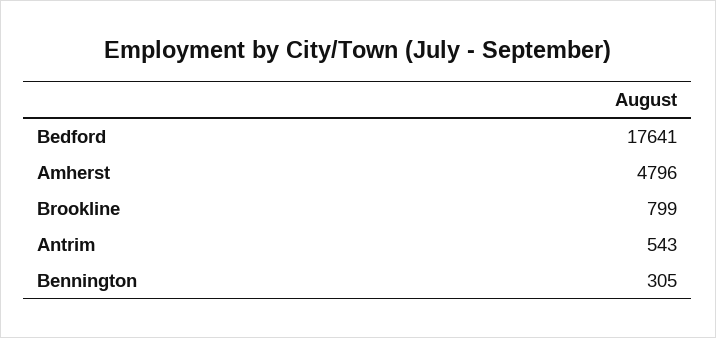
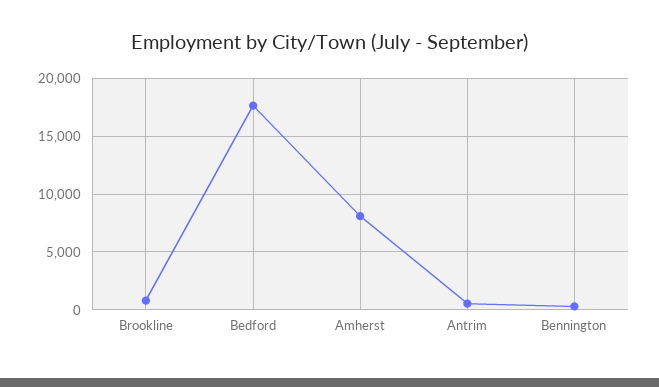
Amherst: 4796 -> 8000

